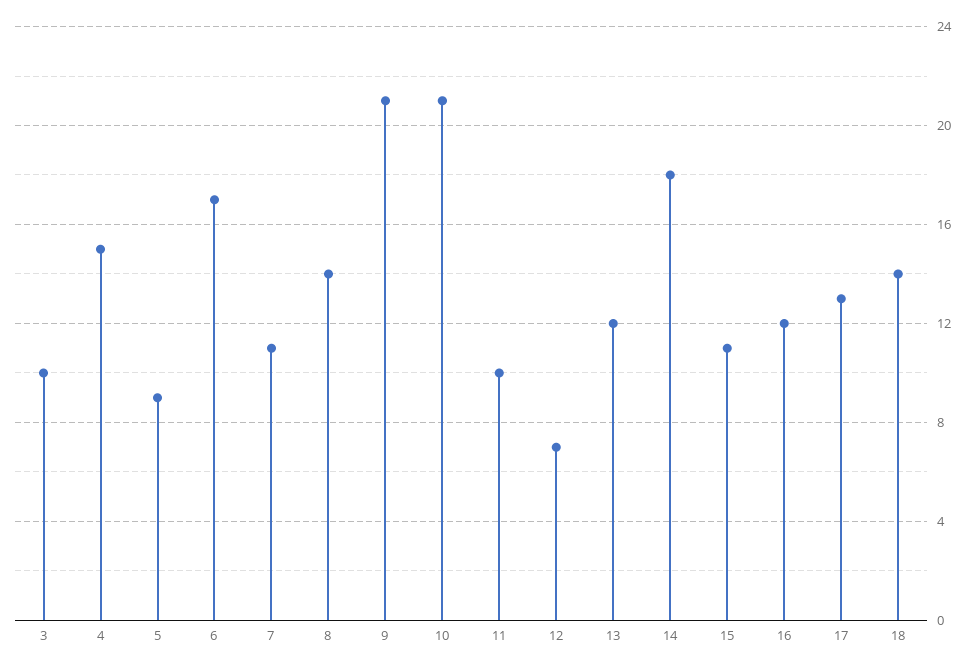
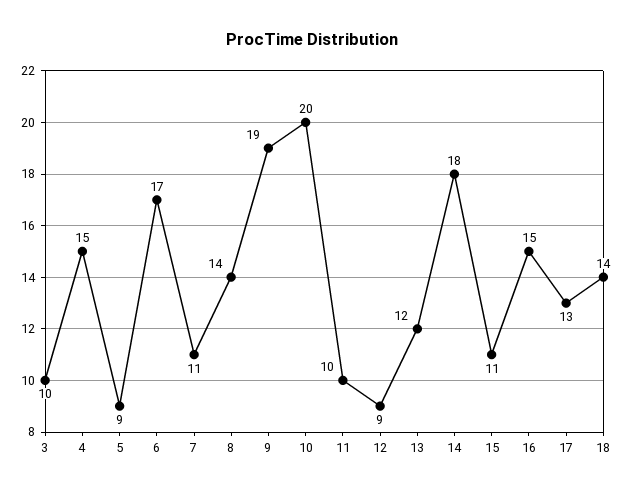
9: 21 -> 19
10: 21 -> 20
12: 7 -> 9
16: 12 -> 15

